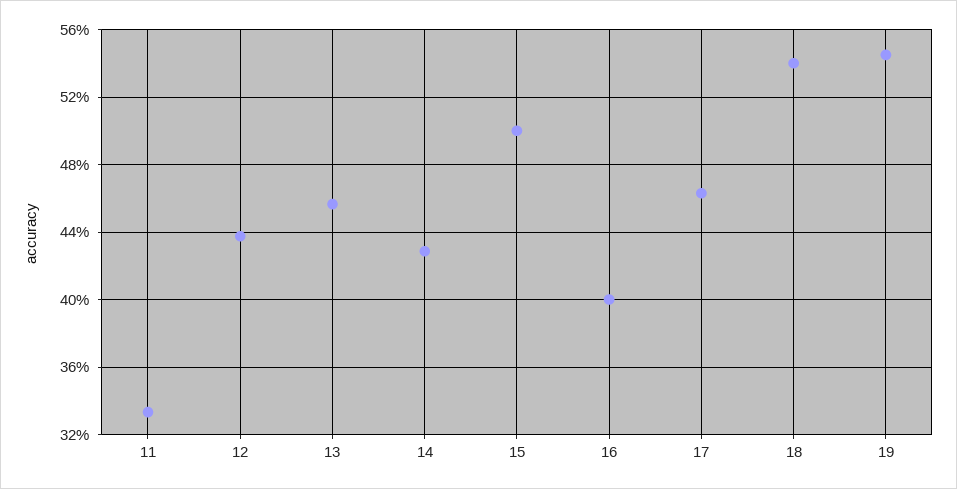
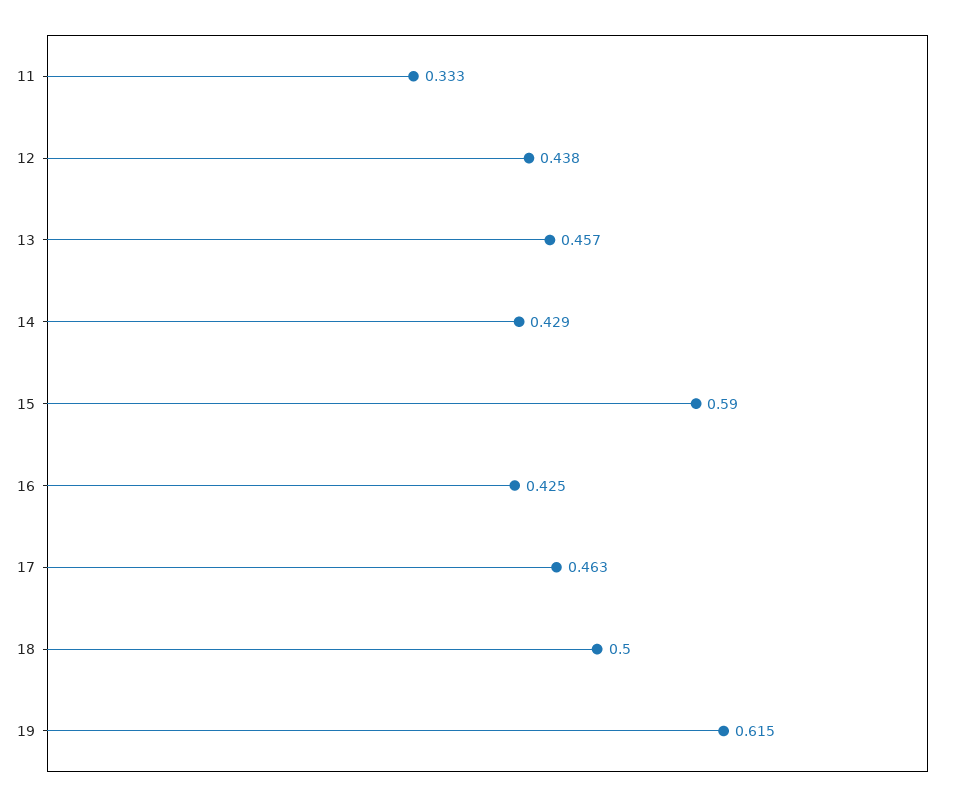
15: 0.5 -> 0.59
16: 0.4 -> 0.425
18: 0.54 -> 0.5
19: 0.545 -> 0.615

